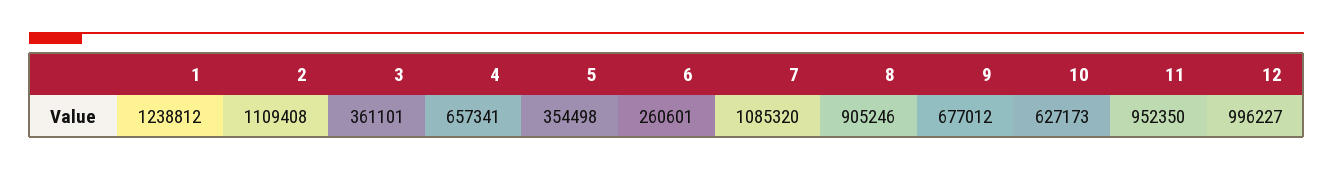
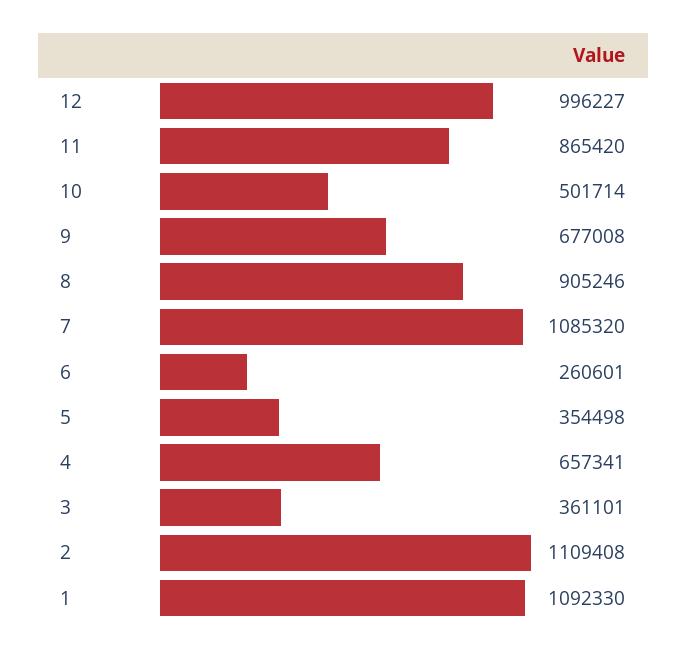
1: 1238812 -> 1092330
9: 677012 -> 677008
10: 627173 -> 501714
11: 952350 -> 865420

